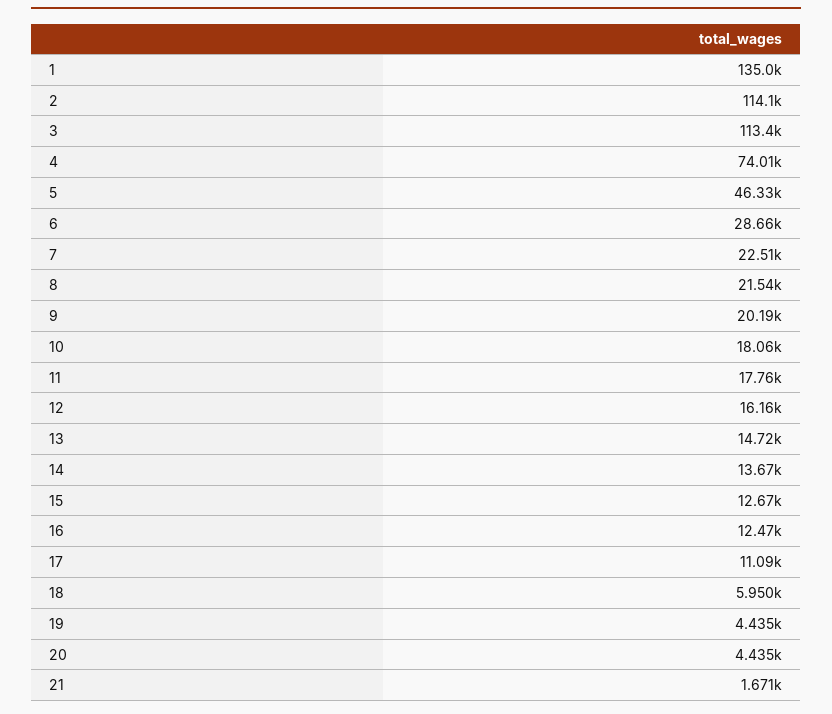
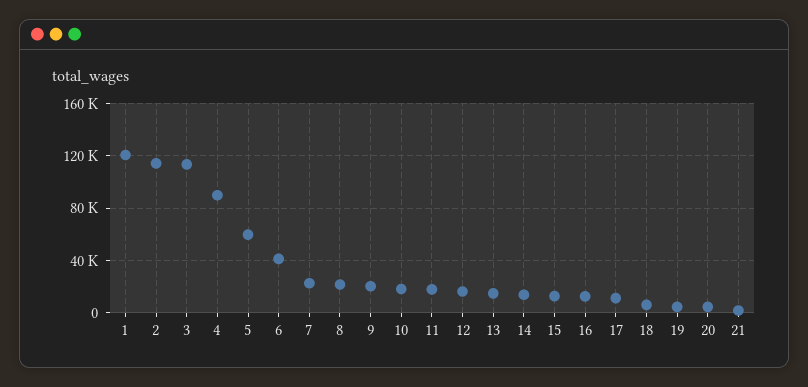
1: 135000 -> 120000
4: 74010 -> 90000
5: 46330 -> 60000
6: 28660 -> 40000

